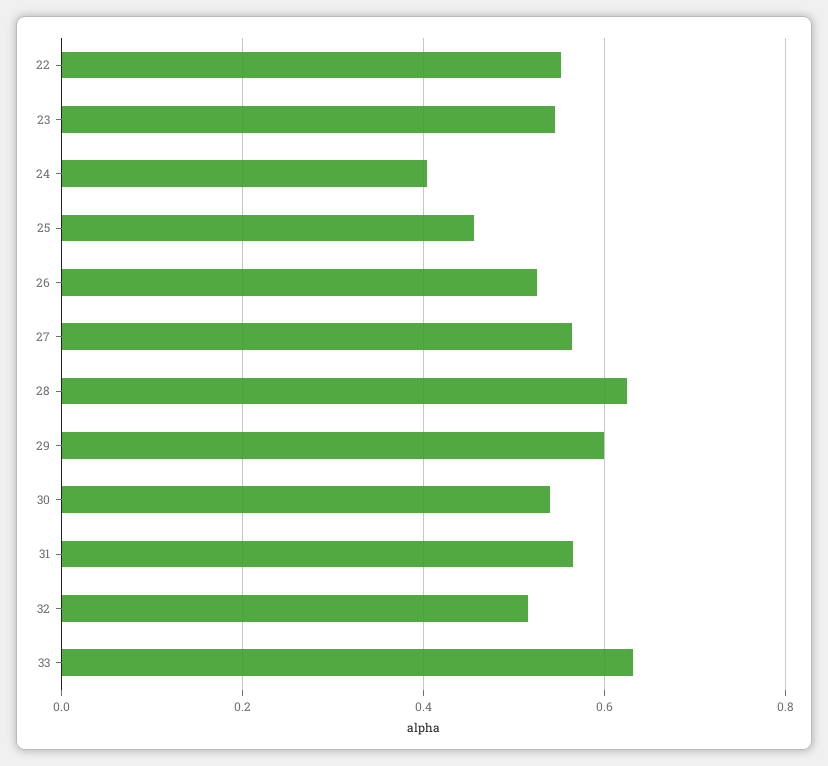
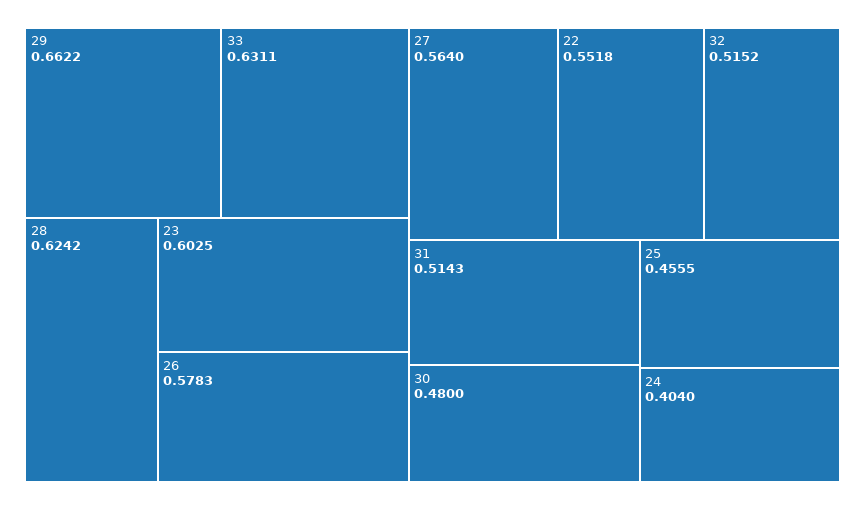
23: 0.54 -> 0.6025
26: 0.52 -> 0.5783
29: 0.6 -> 0.6622
30: 0.54 -> 0.48
31: 0.56 -> 0.5143

